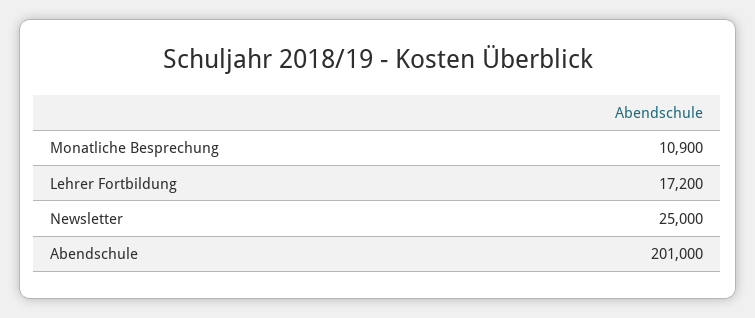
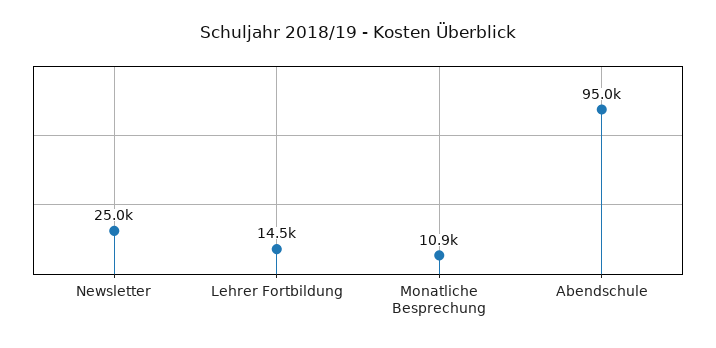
Lehrer Fortbildung: 17200 -> 14500
Abendschule: 201000 -> 95000

